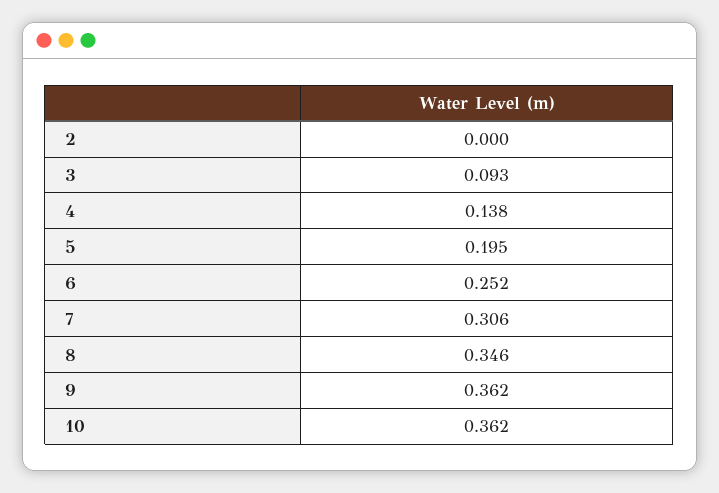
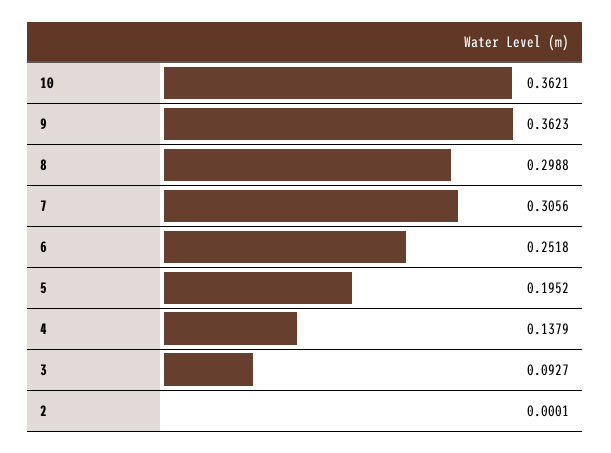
8: 0.346 -> 0.2988

